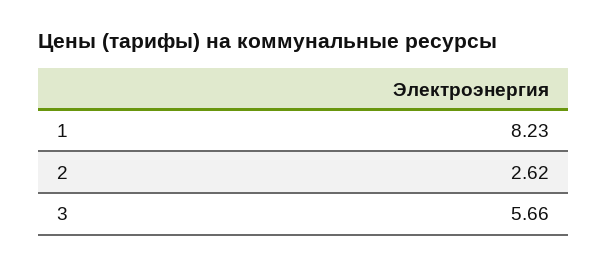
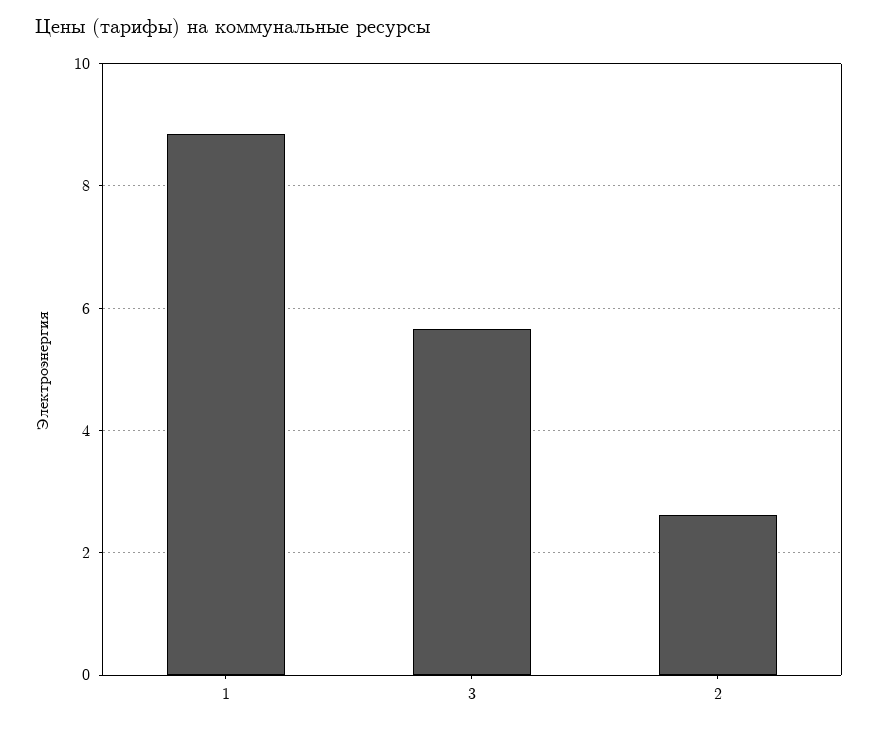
1: 8.23 -> 8.8

